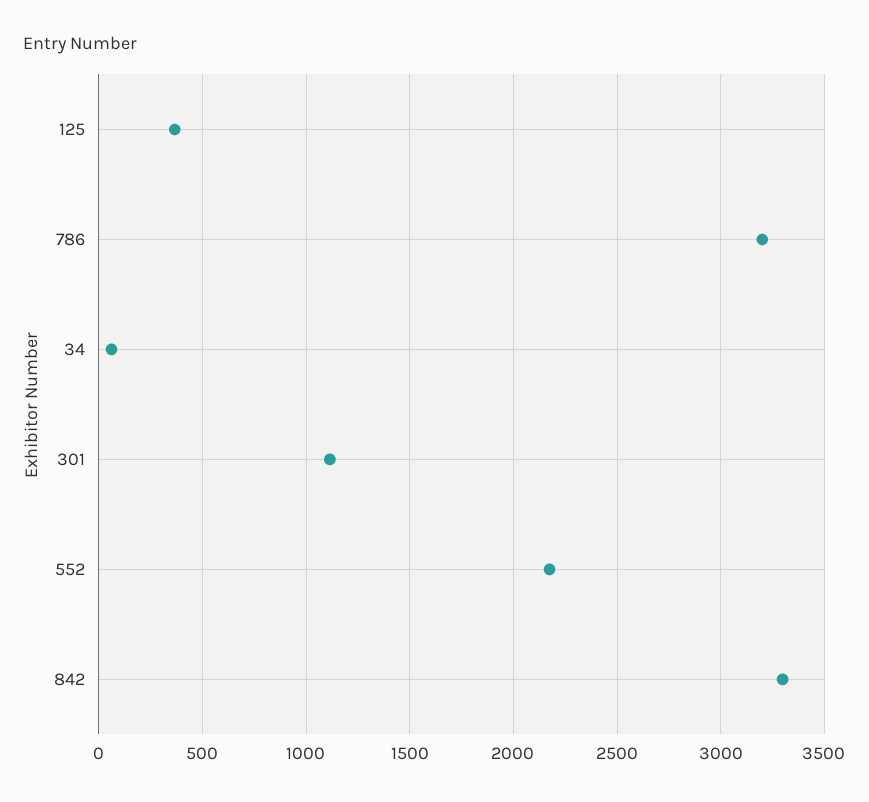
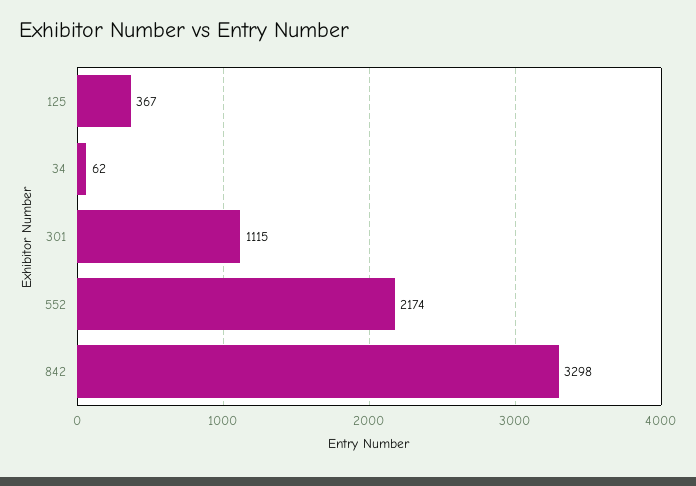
786: 3200 -> none

